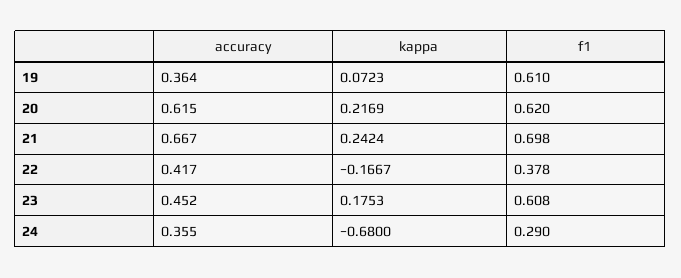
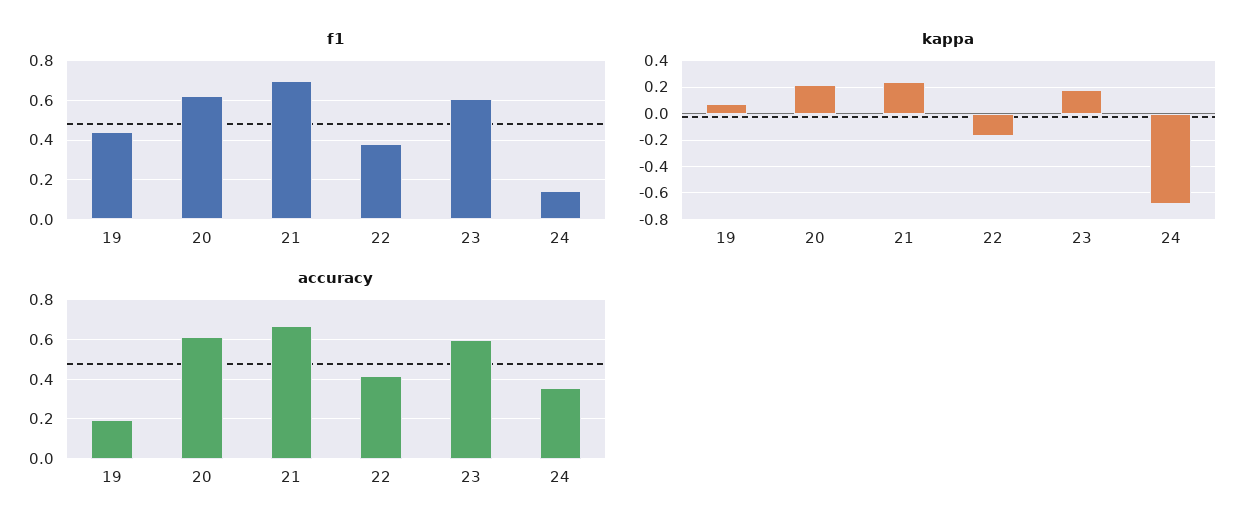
accuracy, 19: 0.364 -> 0.2
f1, 19: 0.61 -> 0.45
accuracy, 23: 0.452 -> 0.6
f1, 24: 0.29 -> 0.15

